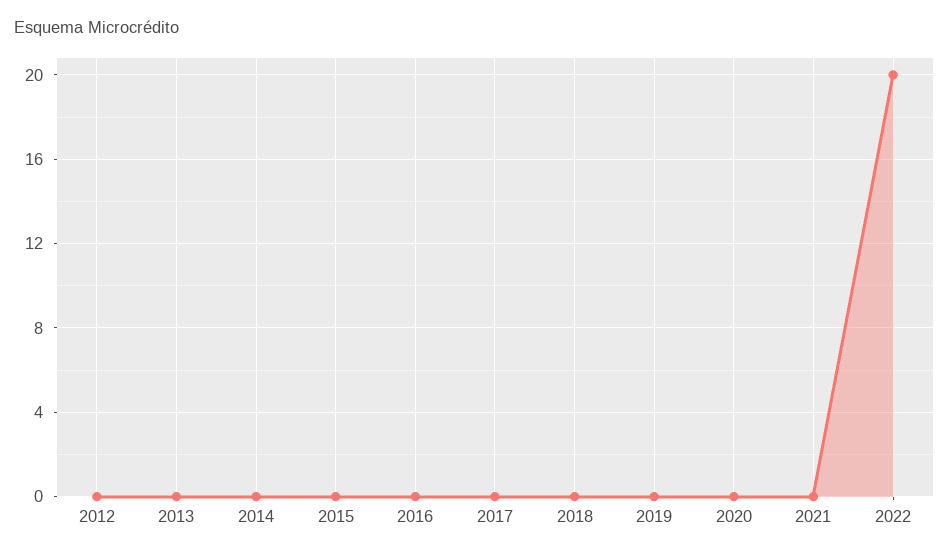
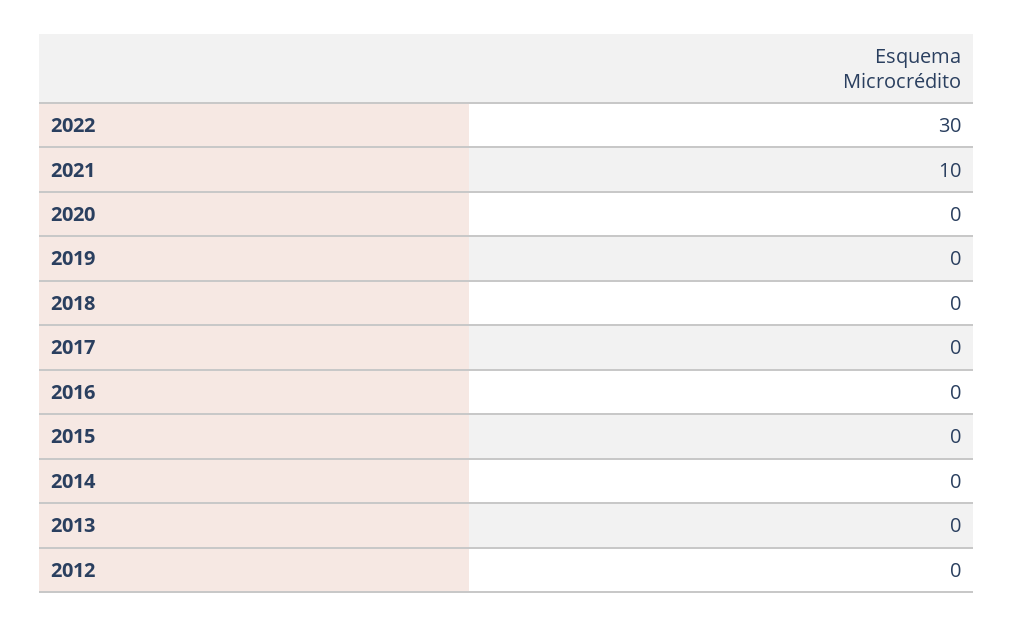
2021: 0 -> 10
2022: 20 -> 30

